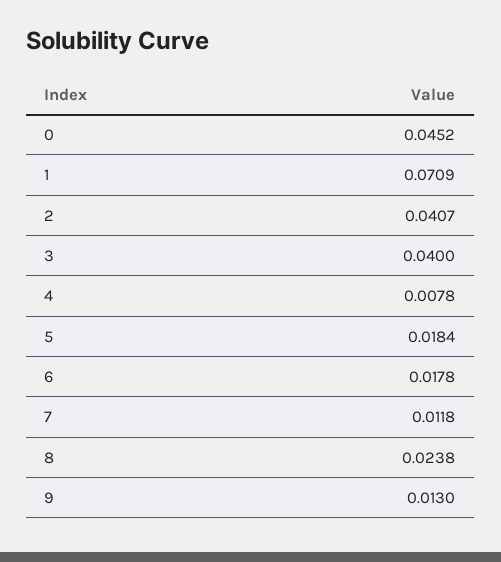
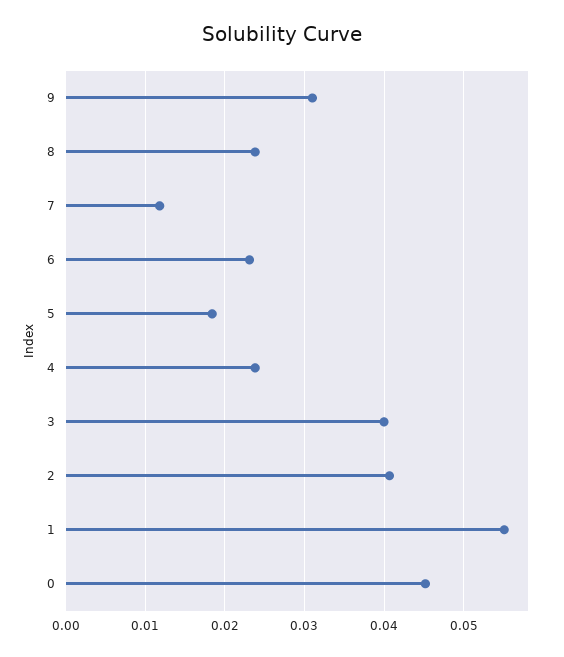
1: 0.0709 -> 0.055
4: 0.0078 -> 0.024
6: 0.0178 -> 0.023
9: 0.013 -> 0.031

